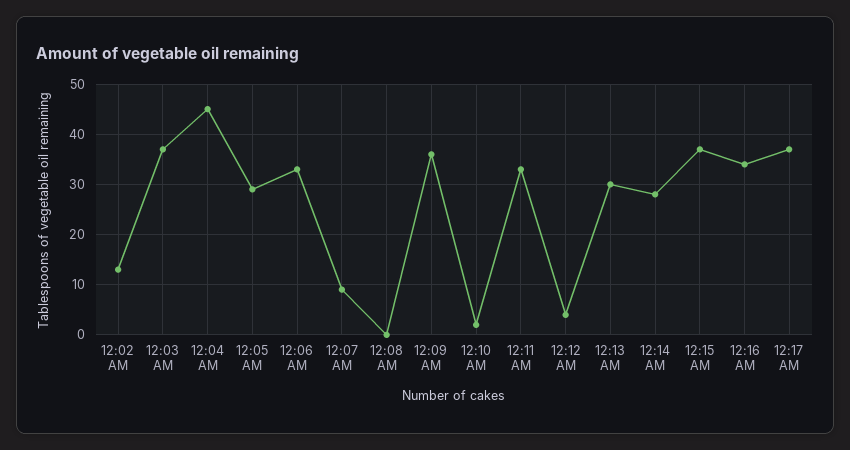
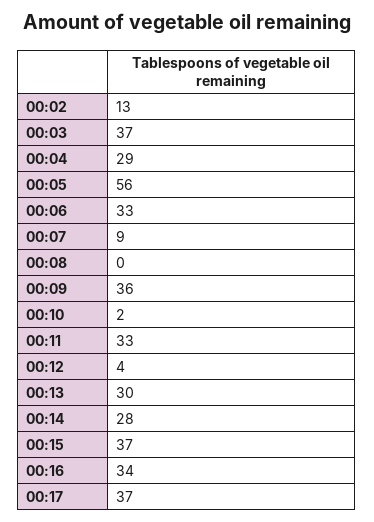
12:04 AM: 45 -> 29
12:05 AM: 30 -> 56

